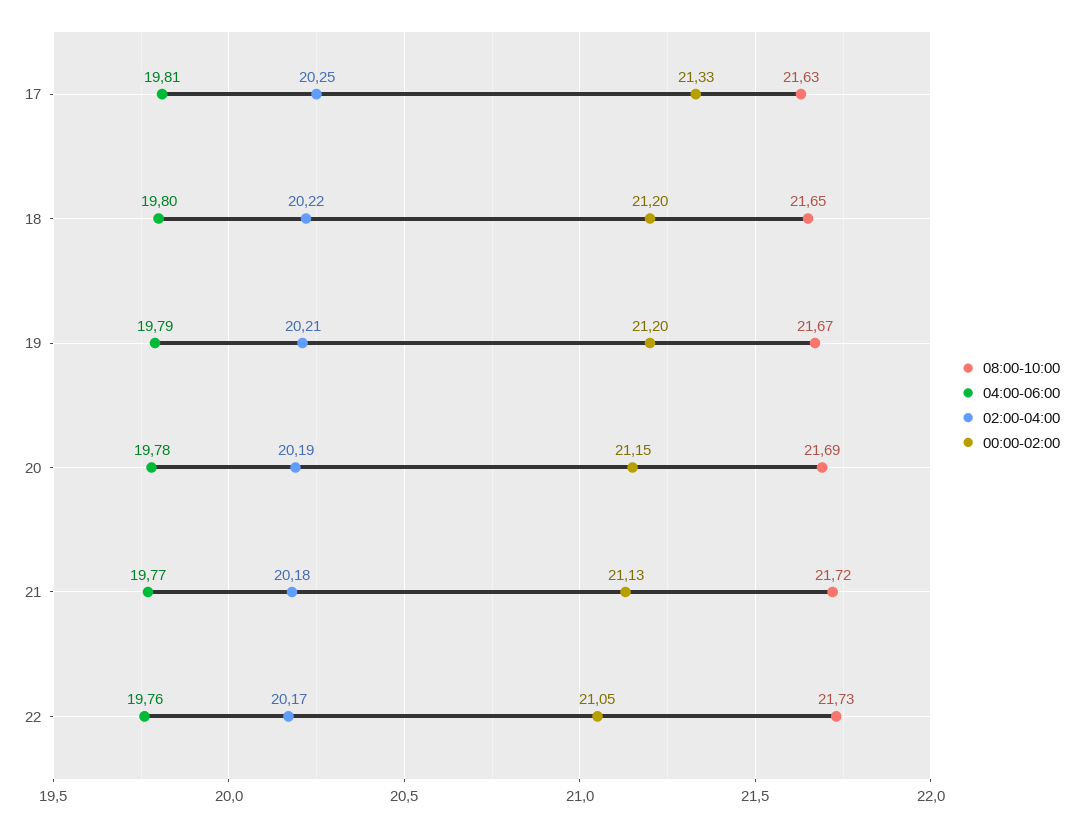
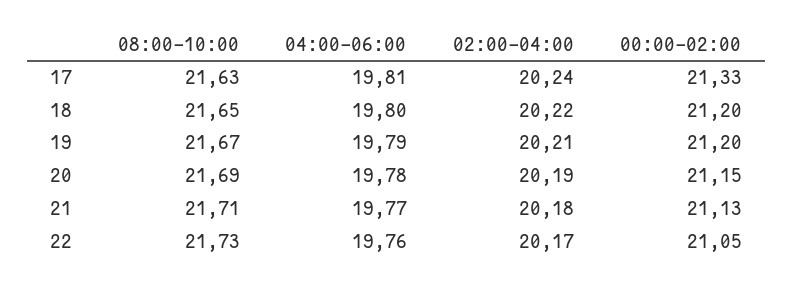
02:00-04:00, 17: 20.25 -> 20.24
08:00-10:00, 21: 21.72 -> 21.71

